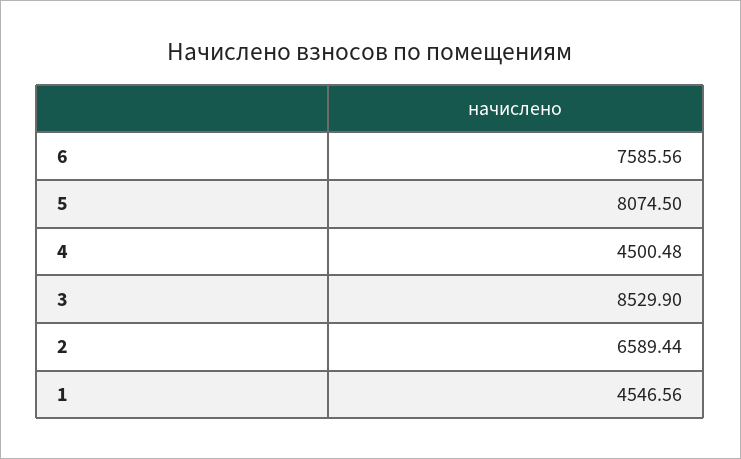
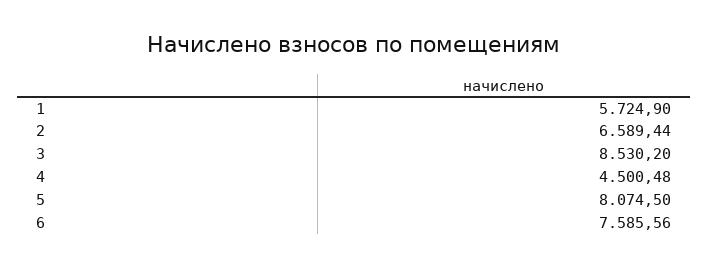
3: 8529.9 -> 8530.2
1: 4546.56 -> 5724.9

